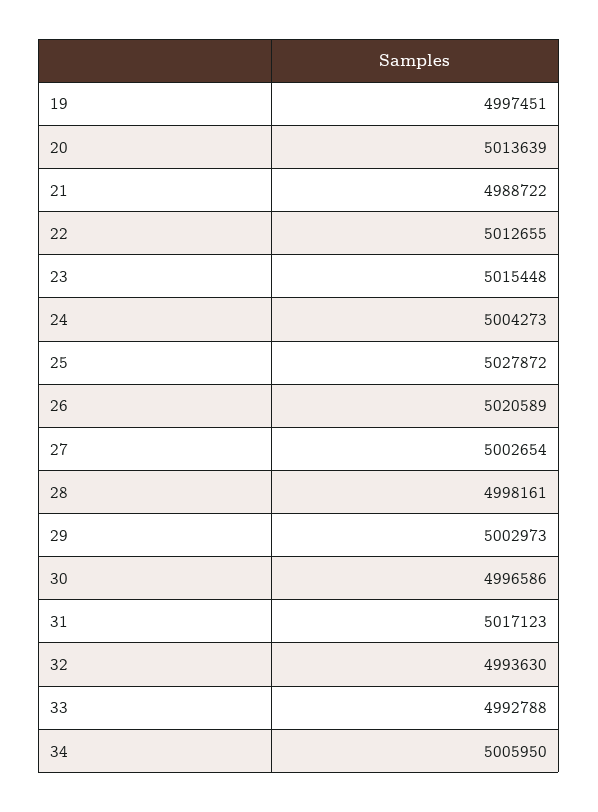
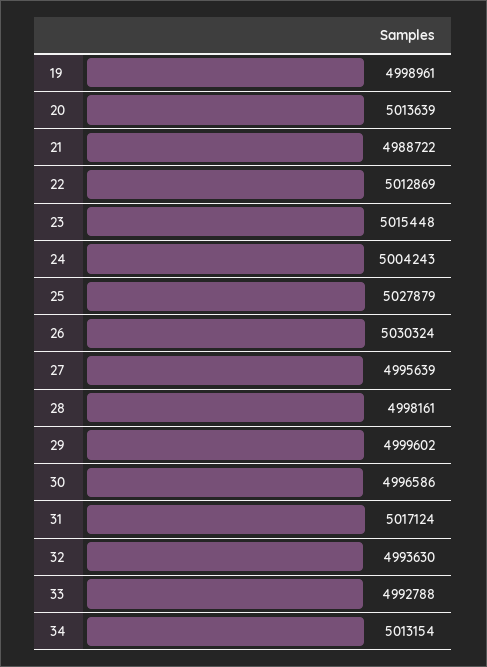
19: 4997451 -> 4998961
22: 5012655 -> 5012869
24: 5004273 -> 5004243
25: 5027872 -> 5027879
26: 5020589 -> 5030324
27: 5002654 -> 4995639
29: 5002973 -> 4999602
31: 5017123 -> 5017124
34: 5005950 -> 5013154

